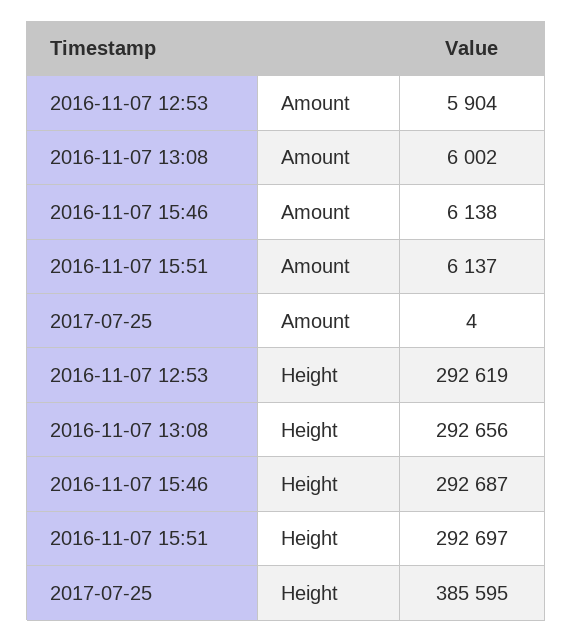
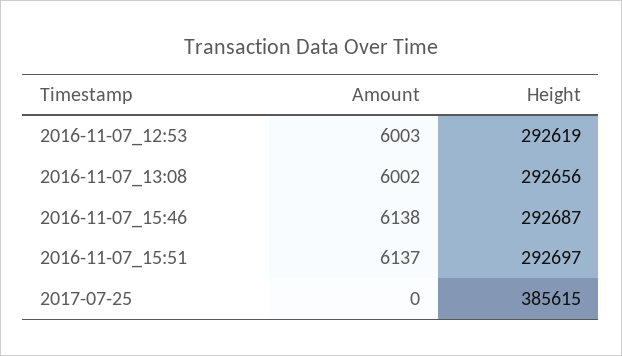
2016-11-07 12:53, Amount: 5904 -> 6003
2017-07-25, Amount: 4 -> 0
2017-07-25, Height: 385595 -> 385615

